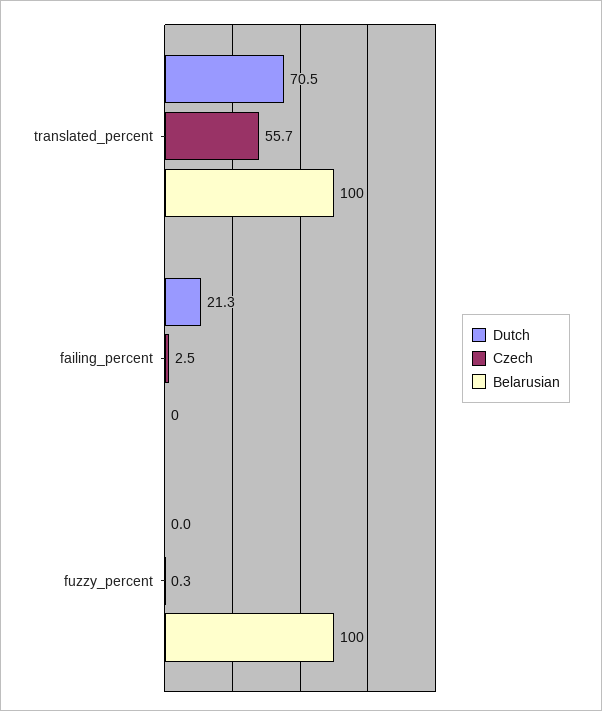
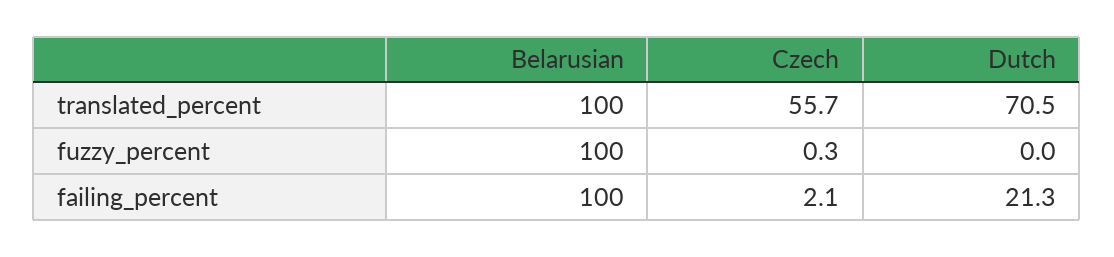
Czech, failing_percent: 2.5 -> 2.1
Belarusian, failing_percent: 0 -> 100

